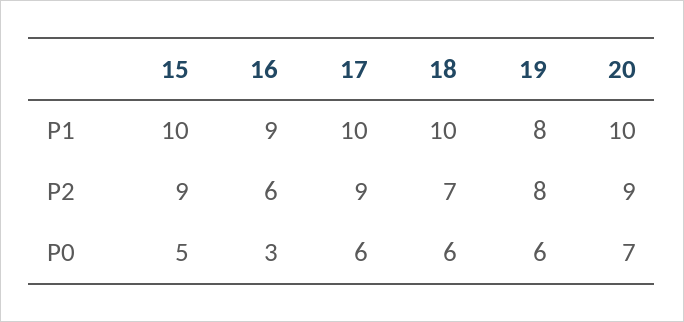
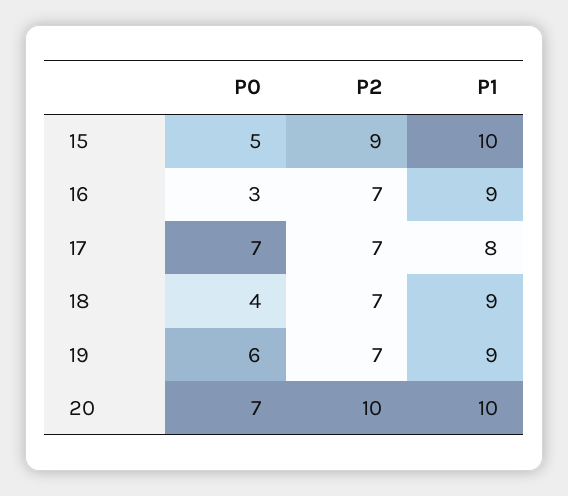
17, P1: 10 -> 8
18, P1: 10 -> 9
19, P1: 8 -> 9
16, P2: 6 -> 7
17, P2: 9 -> 7
19, P2: 8 -> 7
20, P2: 9 -> 10
17, P0: 6 -> 7
18, P0: 6 -> 4

